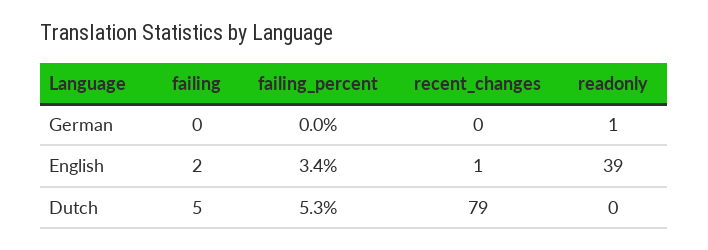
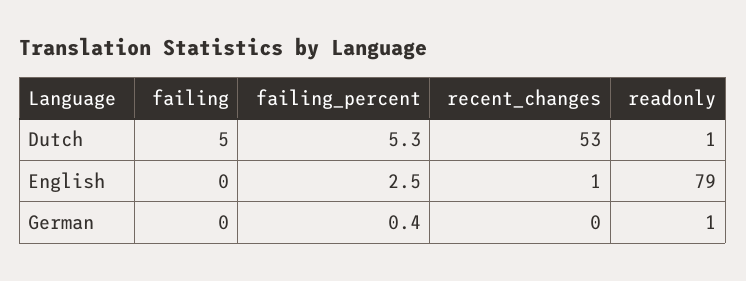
failing_percent, German: 0 -> 0.4
failing, English: 2 -> 0
failing_percent, English: 3.4 -> 2.5
readonly, English: 39 -> 79
recent_changes, Dutch: 79 -> 53
readonly, Dutch: 0 -> 1

